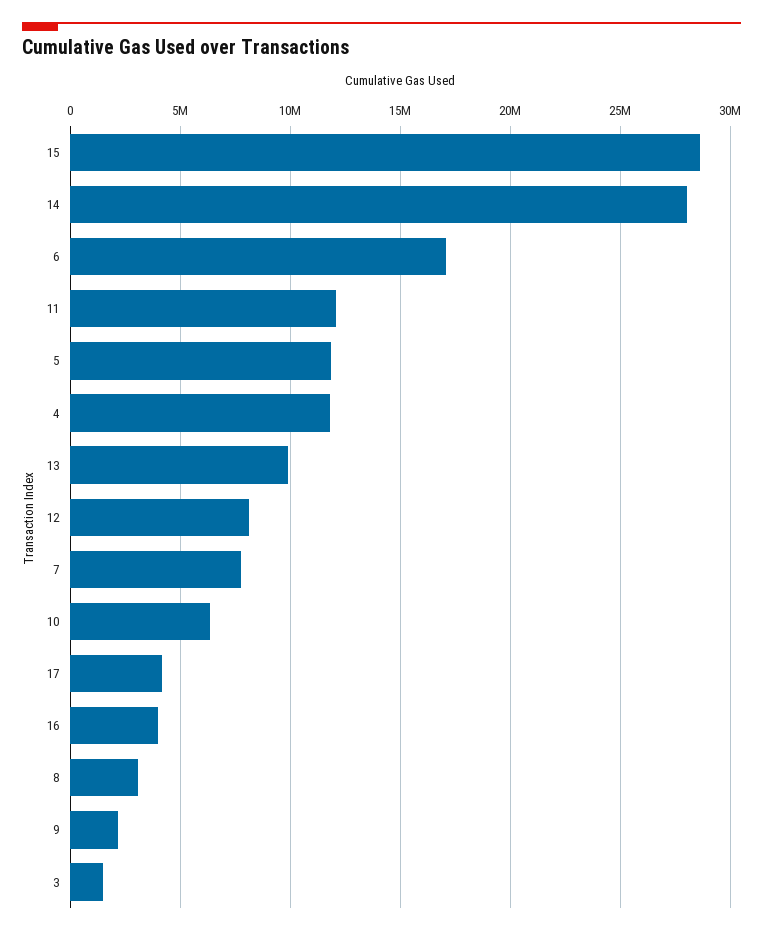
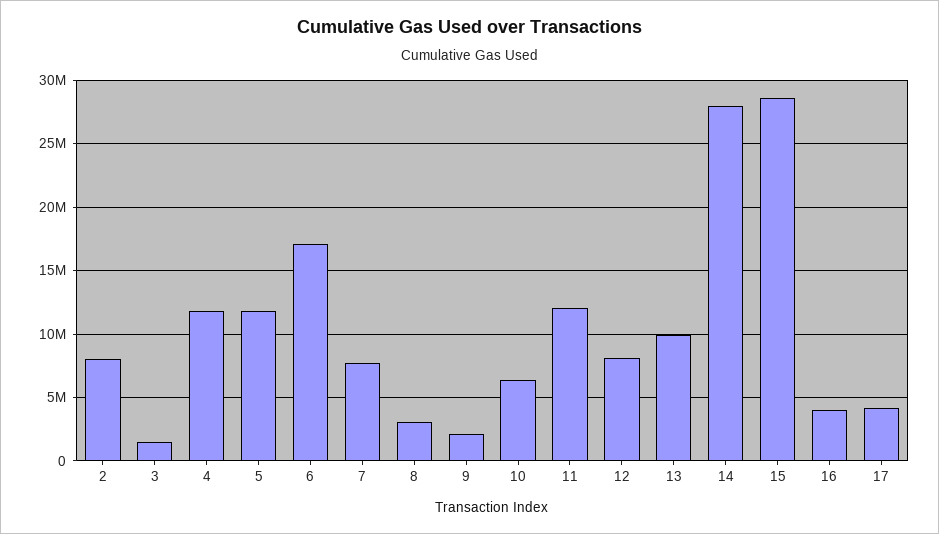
2: none -> 8000000

